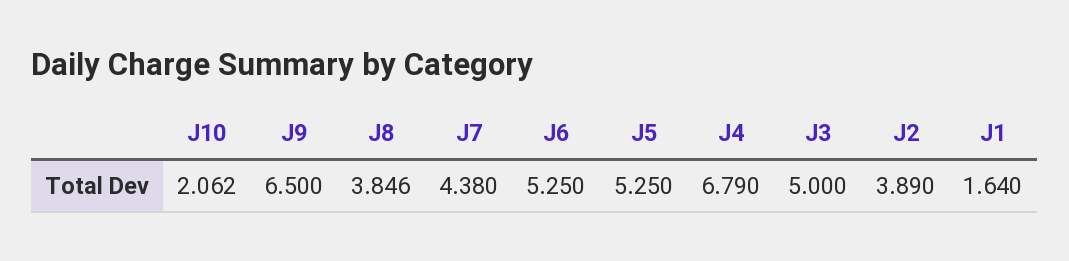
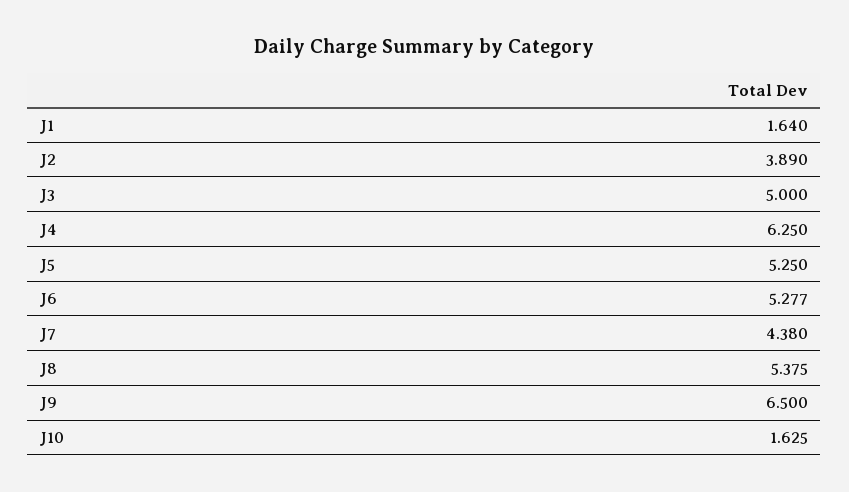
J10: 2.062 -> 1.625
J8: 3.846 -> 5.375
J6: 5.25 -> 5.277
J4: 6.79 -> 6.25

